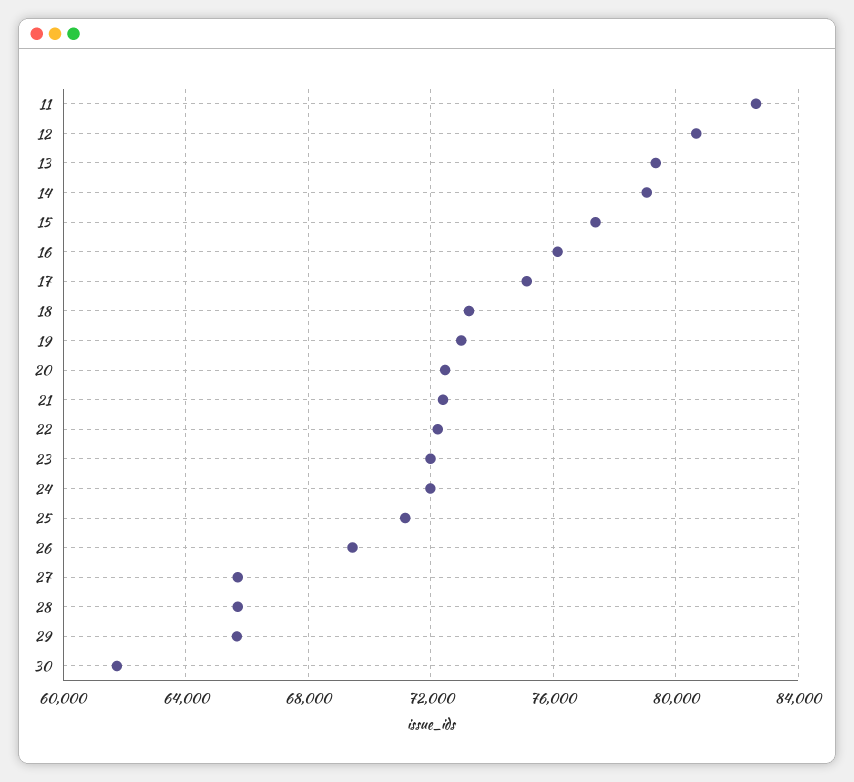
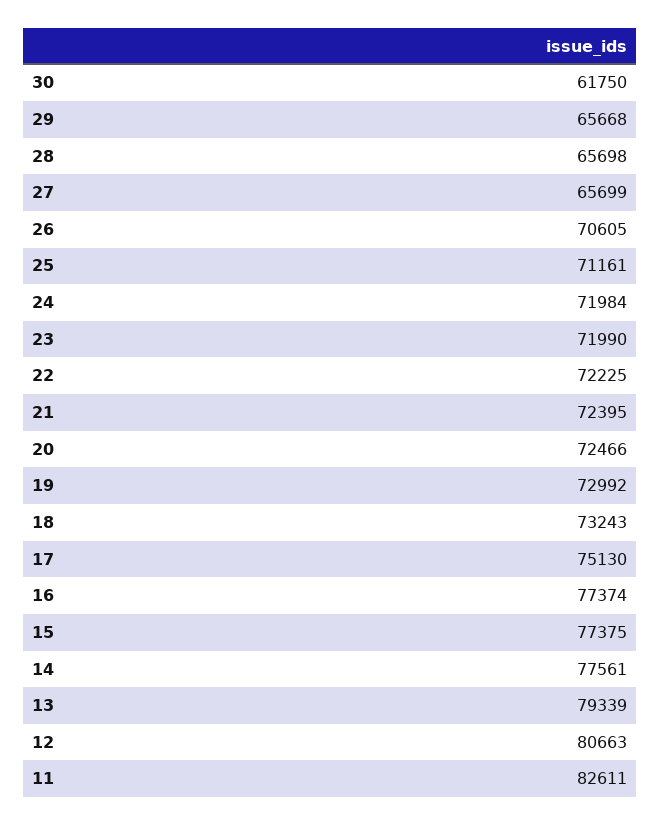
14: 79000 -> 77561
16: 76000 -> 77374
26: 69500 -> 70605

